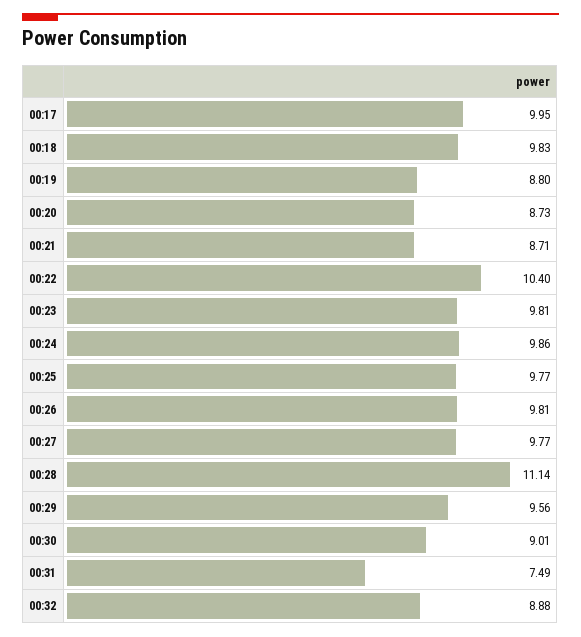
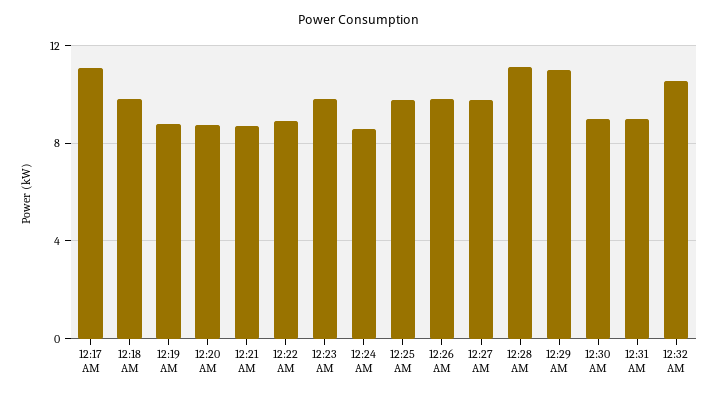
00:17: 9.95 -> 11
00:22: 10.4 -> 9
00:24: 9.86 -> 8.5
00:29: 9.56 -> 11
00:31: 7.49 -> 9
00:32: 8.88 -> 10.5

